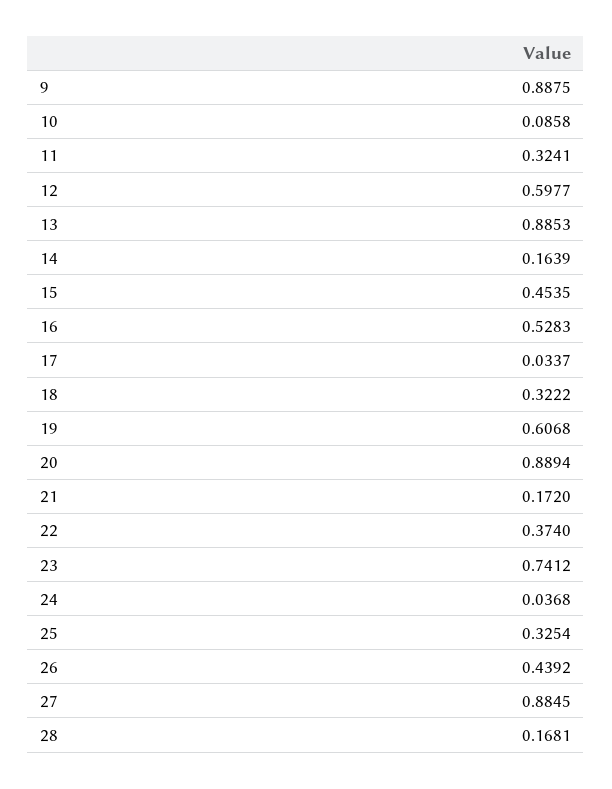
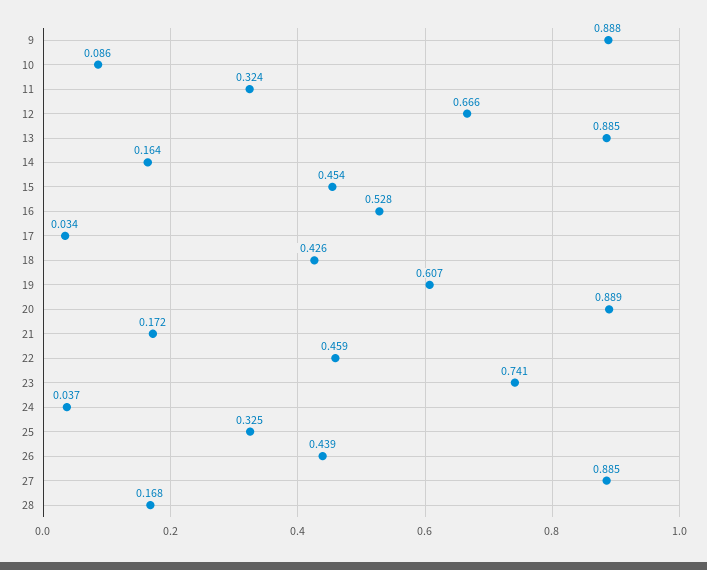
12: 0.5977 -> 0.666
18: 0.3222 -> 0.426
22: 0.374 -> 0.459

